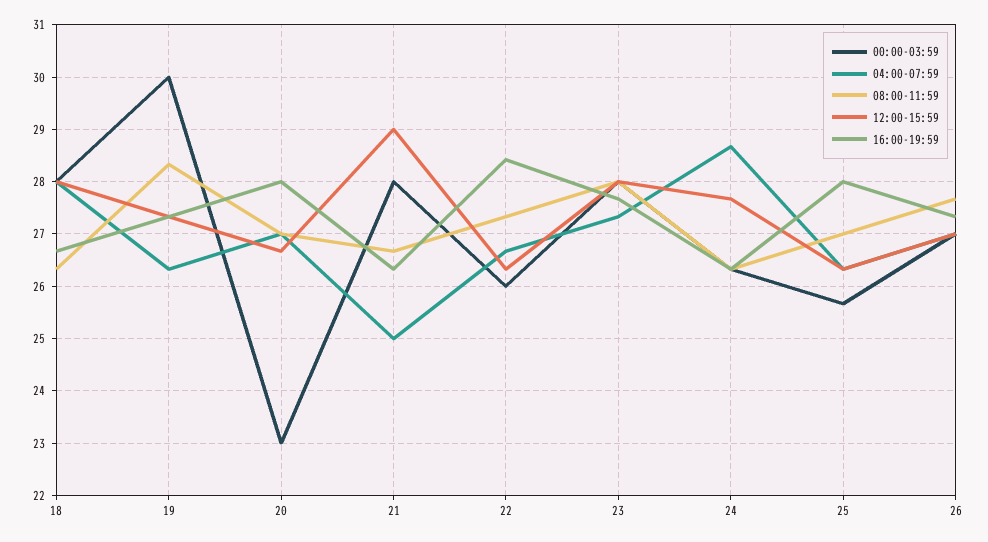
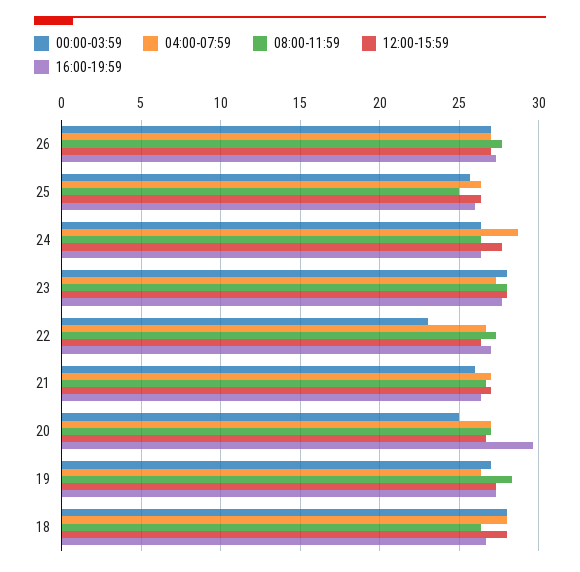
00:00-03:59, 19: 30 -> 27
00:00-03:59, 20: 23 -> 25
16:00-19:59, 20: 28 -> 29.5
00:00-03:59, 21: 28 -> 26
04:00-07:59, 21: 25 -> 27
12:00-15:59, 21: 29 -> 27
00:00-03:59, 22: 26 -> 23
16:00-19:59, 22: 28.4 -> 27
08:00-11:59, 25: 27 -> 25
16:00-19:59, 25: 28 -> 26

